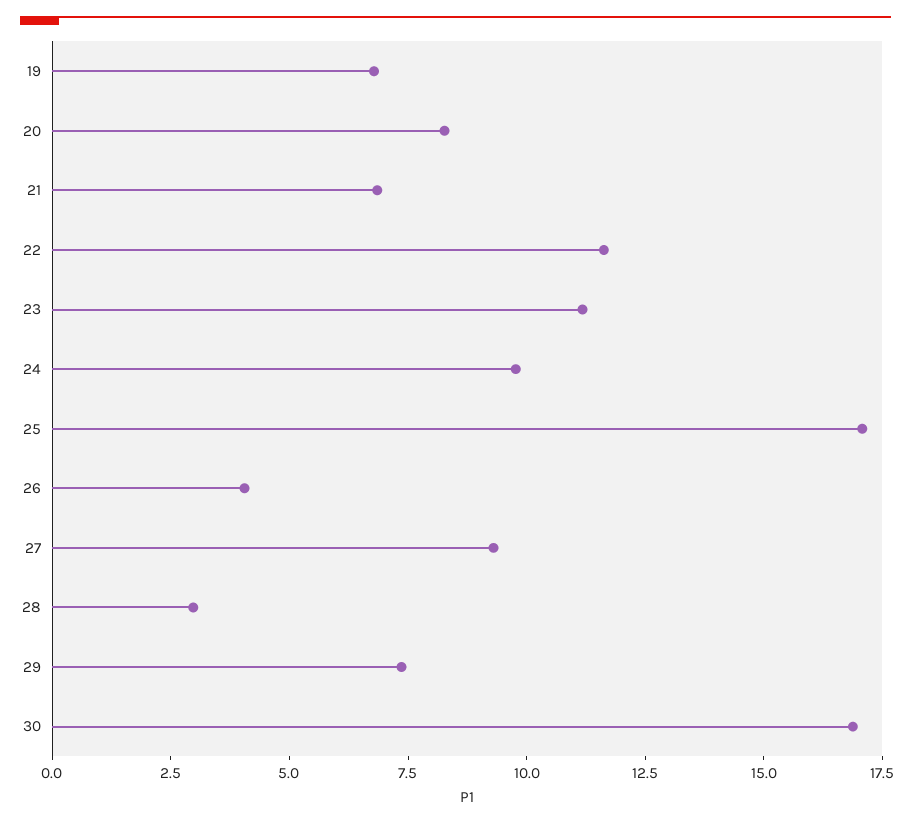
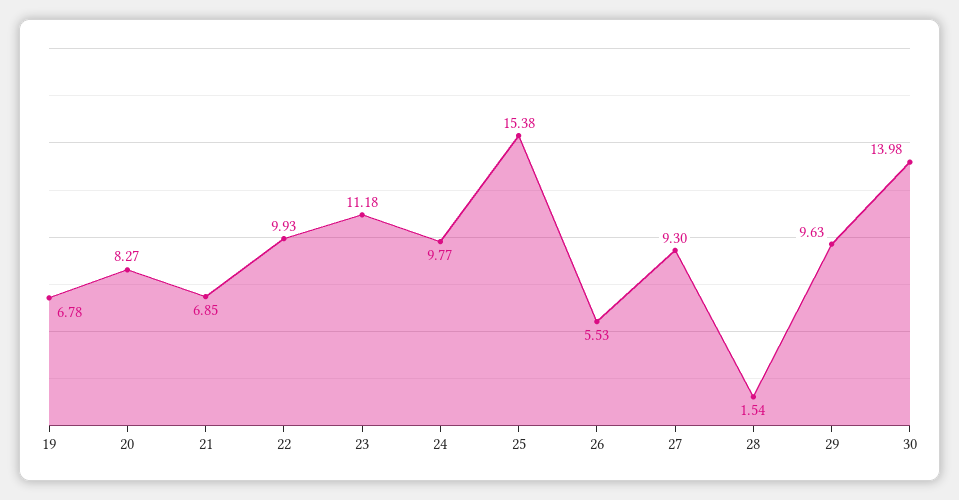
22: 11.5 -> 9.93
25: 17 -> 15.38
26: 4 -> 5.53
28: 3 -> 1.54
29: 7.5 -> 9.63
30: 17 -> 13.98

